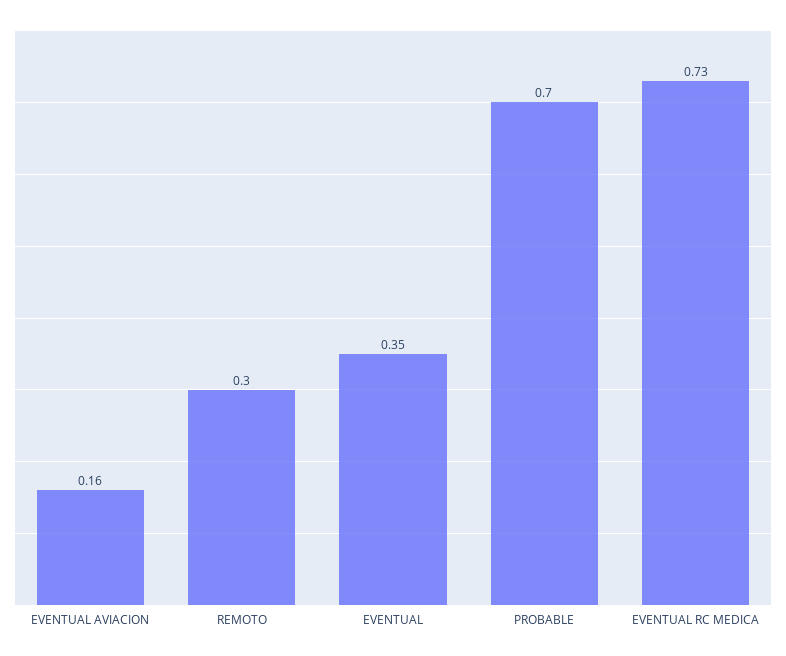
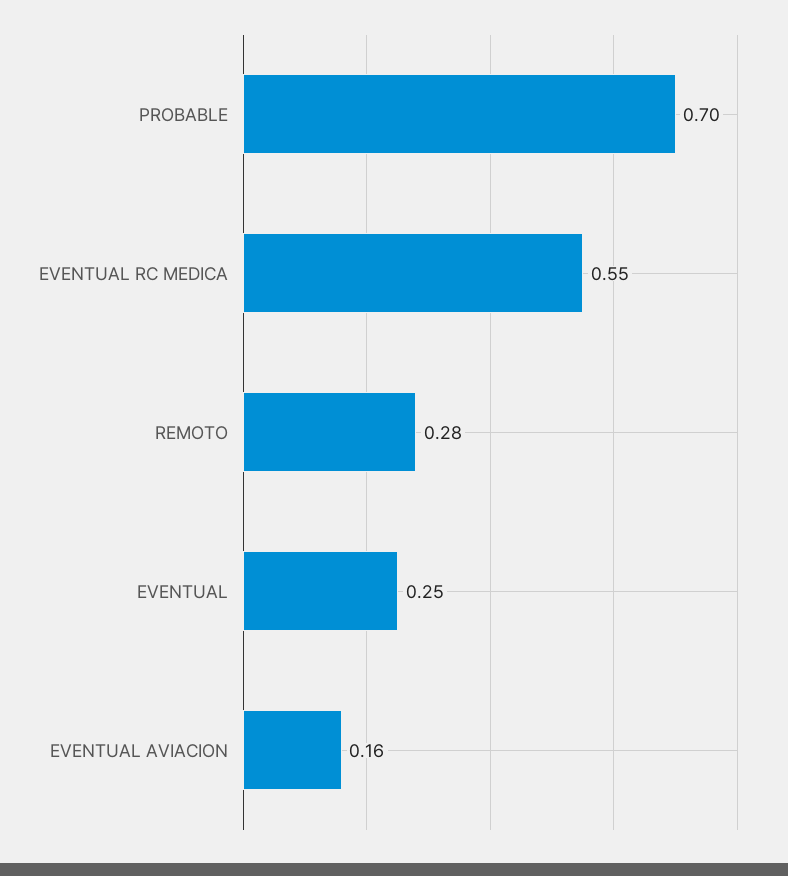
REMOTO: 0.3 -> 0.28
EVENTUAL: 0.35 -> 0.25
EVENTUAL RC MEDICA: 0.73 -> 0.55

